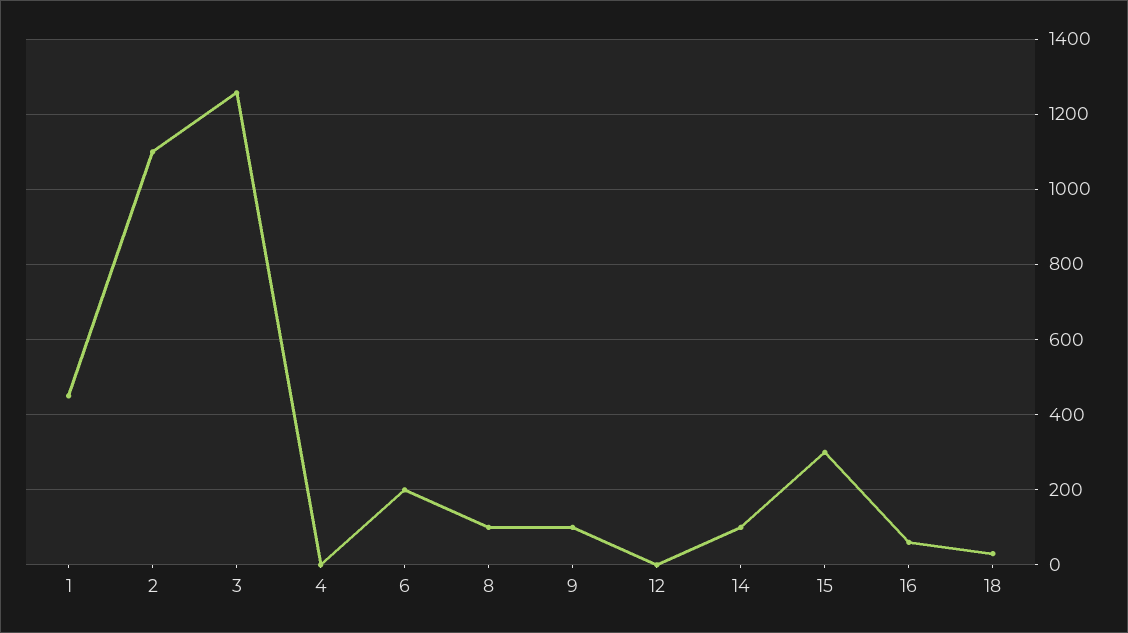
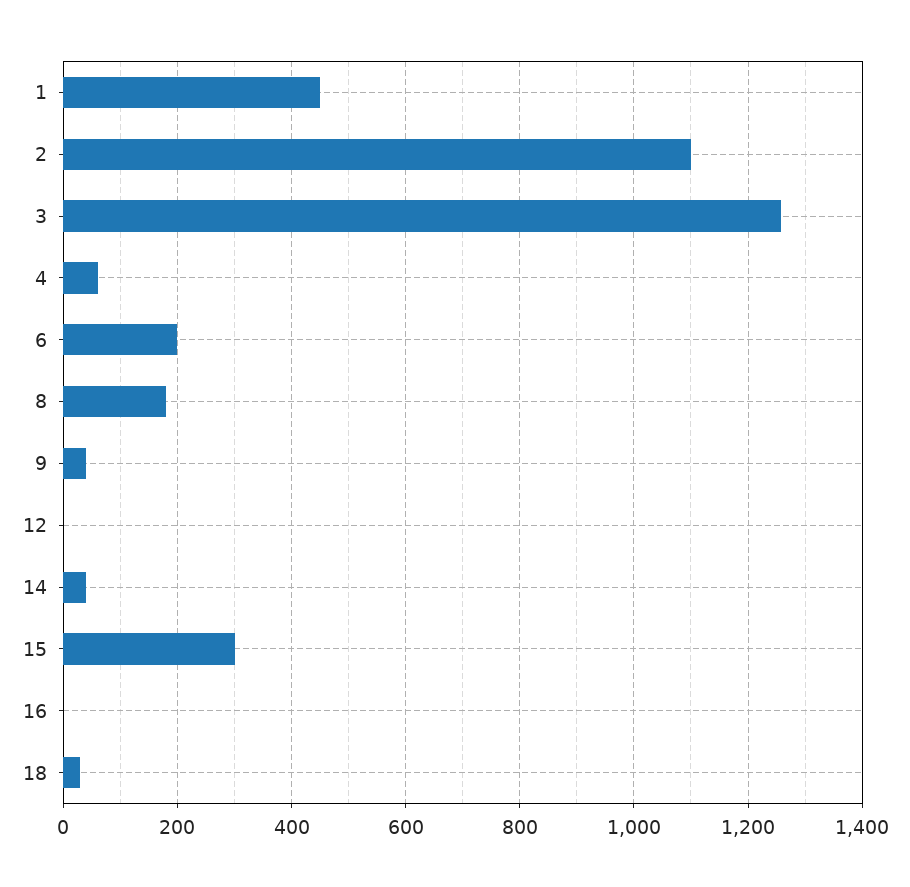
4: 0 -> 60
8: 100 -> 180
9: 100 -> 40
14: 100 -> 40
16: 60 -> 0

